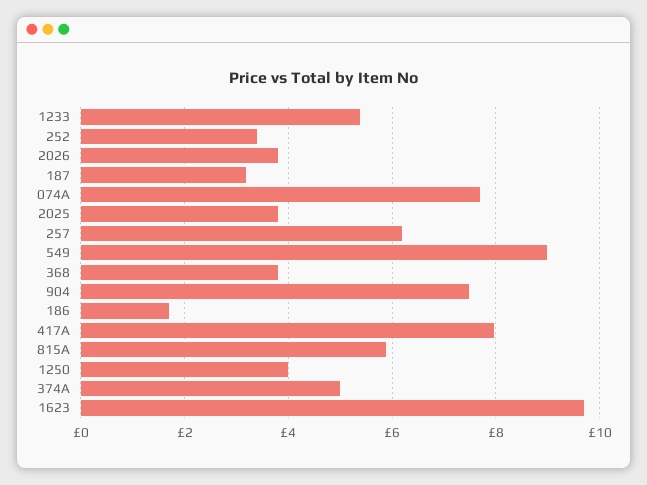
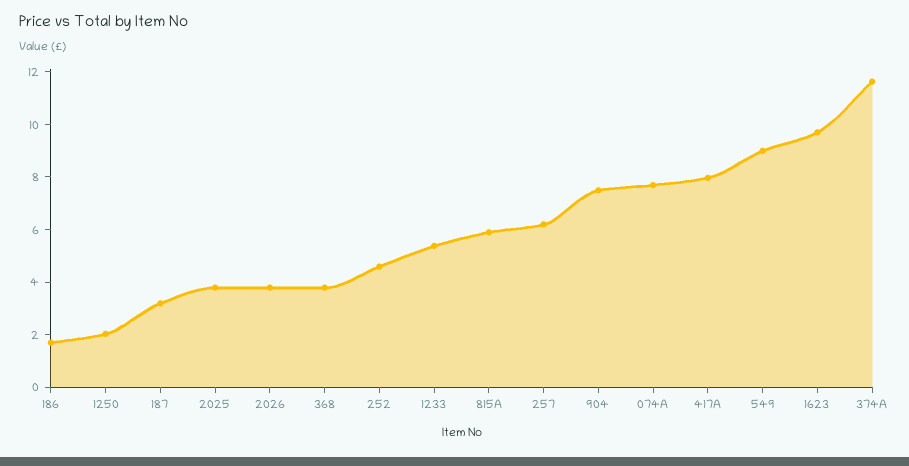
252: 3.4 -> 4.5
1250: 4 -> 2
374A: 5 -> 11.5

